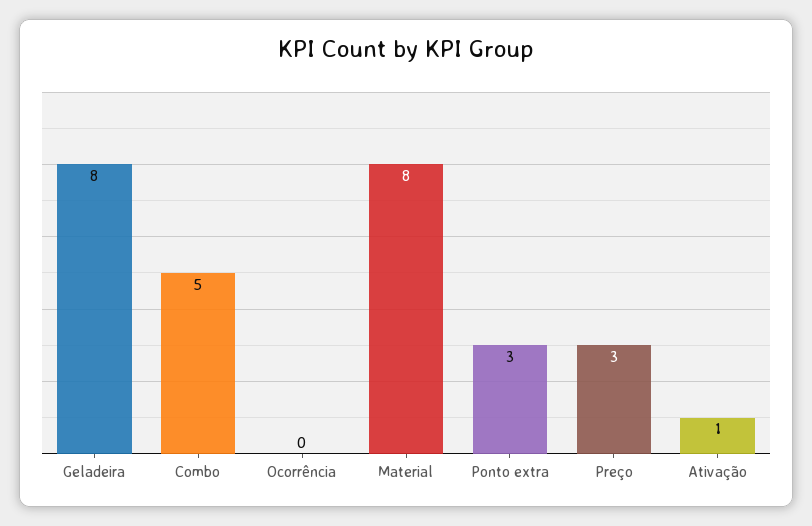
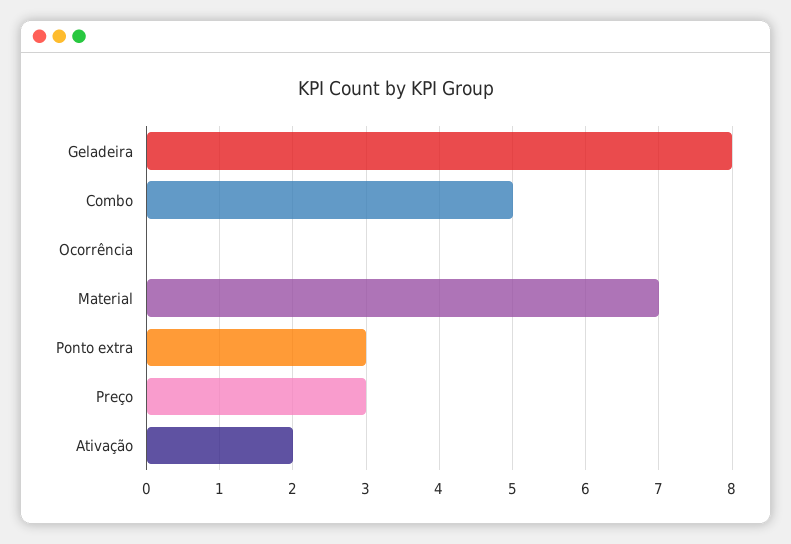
Material: 8 -> 7
Ativação: 1 -> 2

